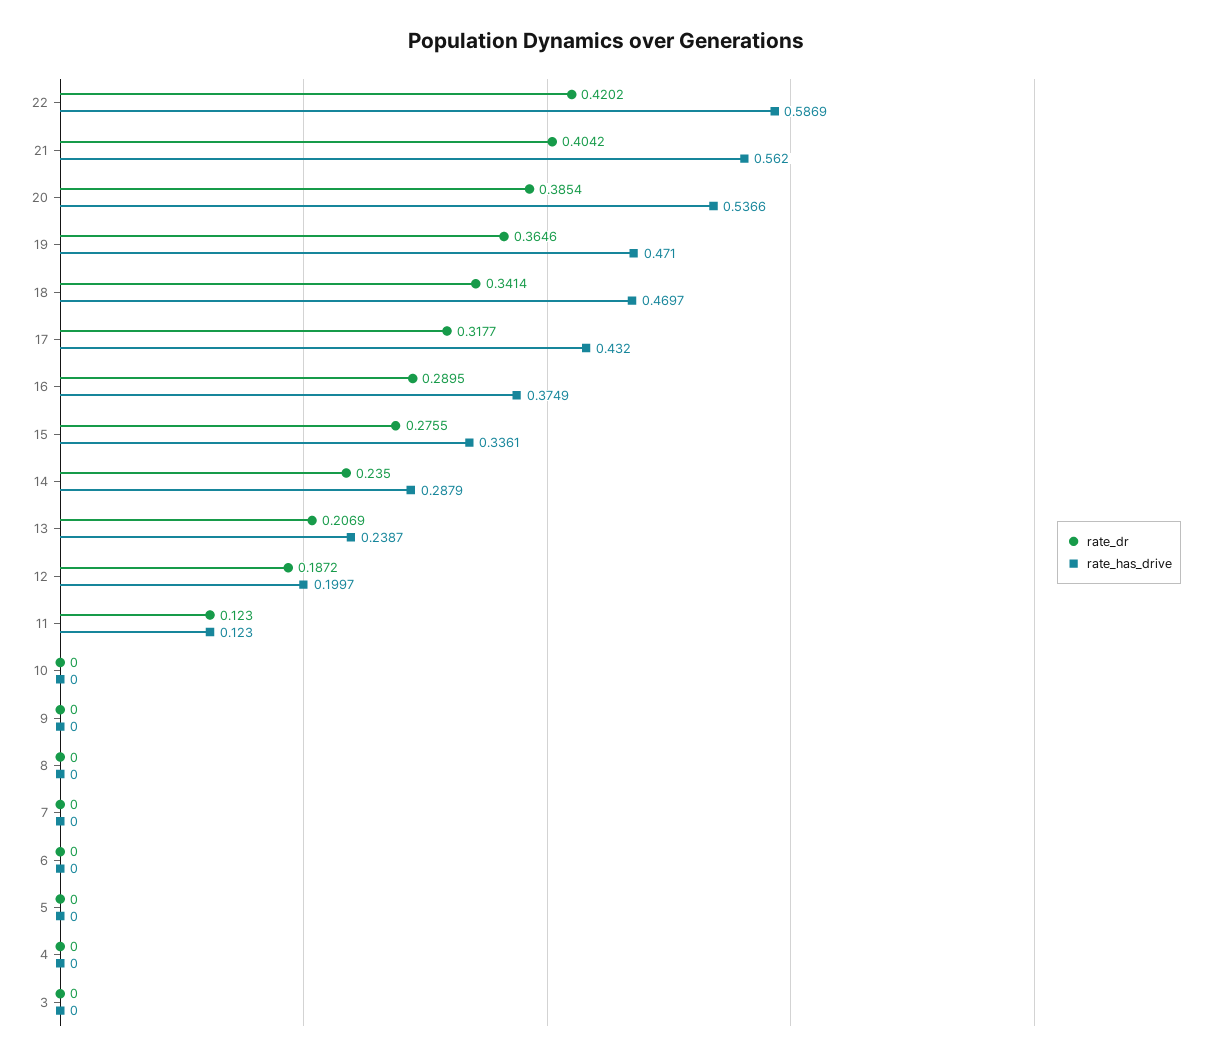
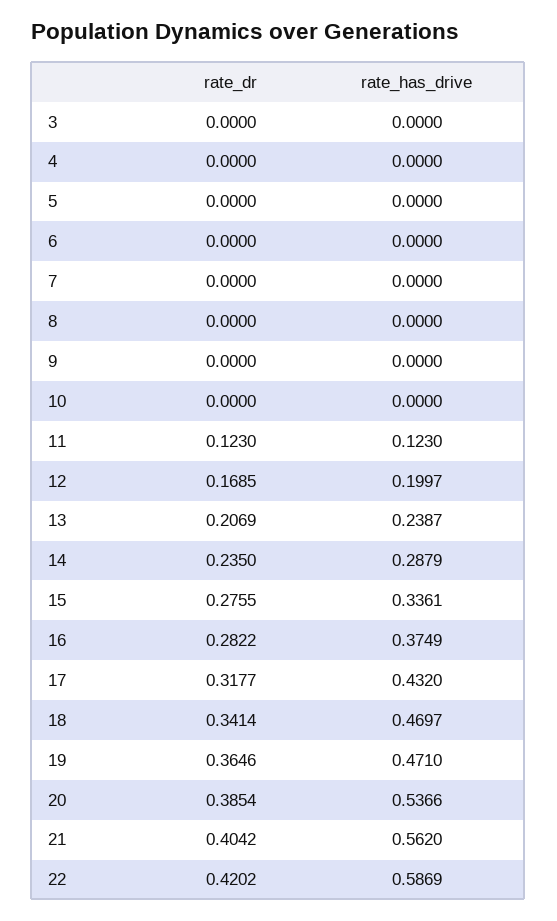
rate_dr, 16: 0.2895 -> 0.2822
rate_dr, 12: 0.1872 -> 0.1685

